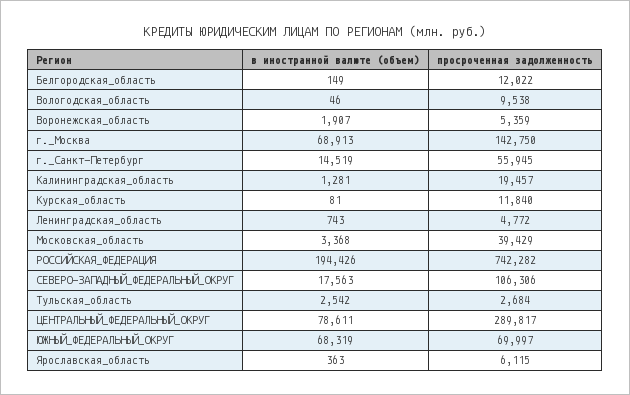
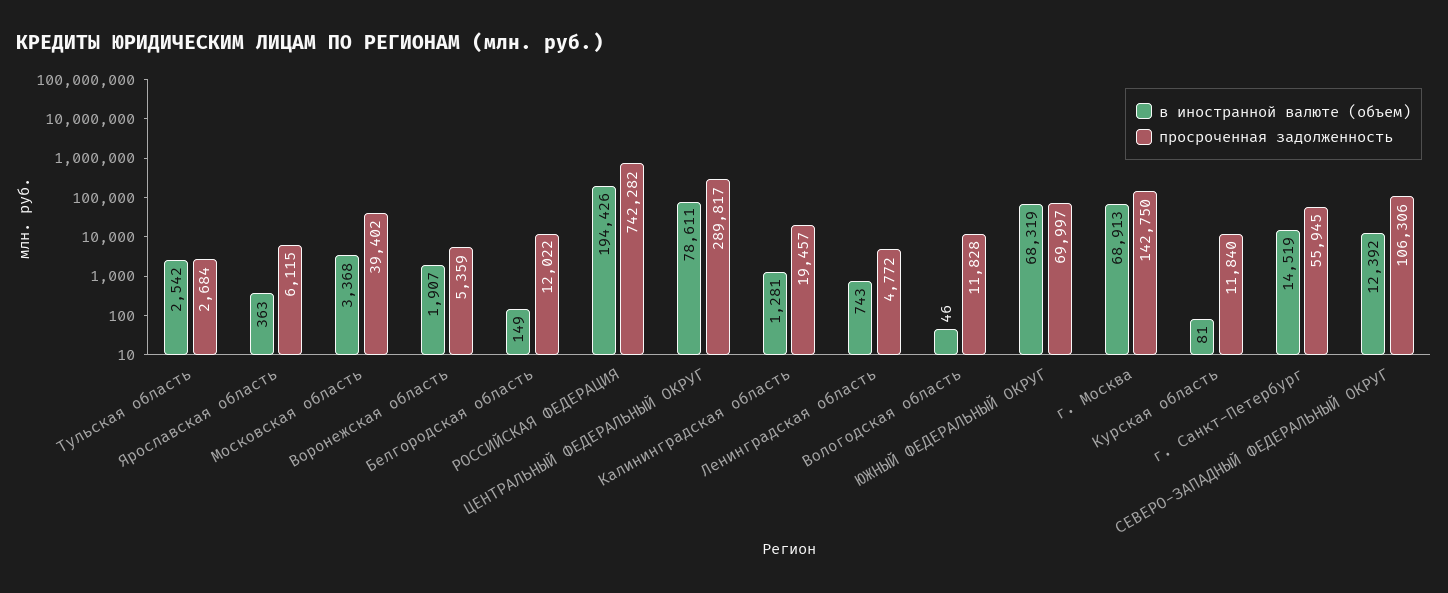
просроченная задолженность, Вологодская_область: 9538 -> 11828
просроченная задолженность, Московская_область: 39429 -> 39402
в иностранной валюте (объем), СЕВЕРО-ЗАПАДНЫЙ_ФЕДЕРАЛЬНЫЙ_ОКРУГ: 17563 -> 12392

